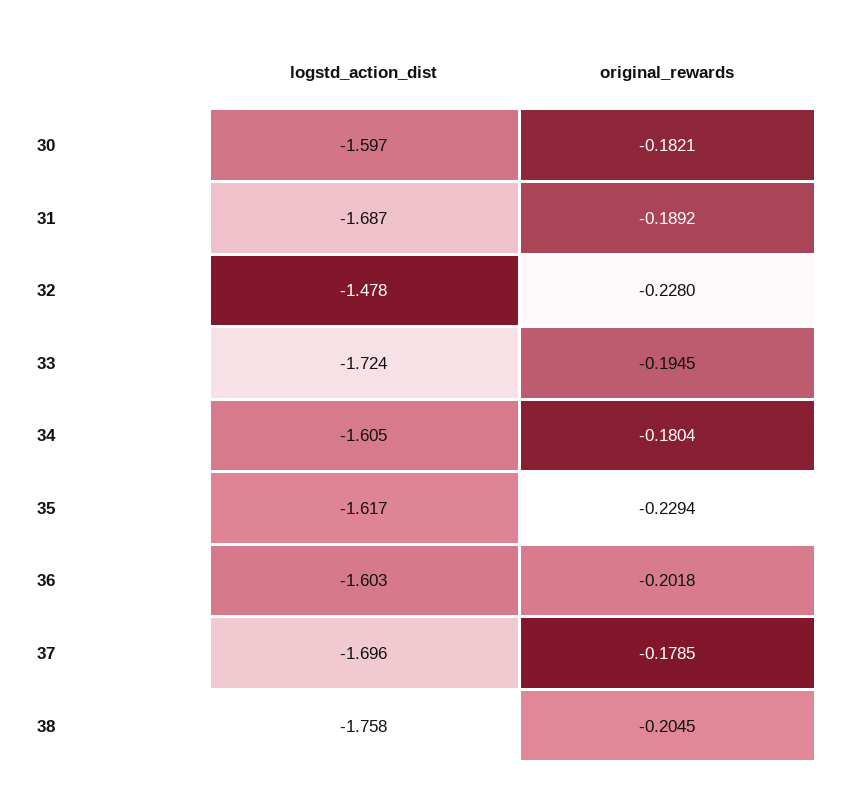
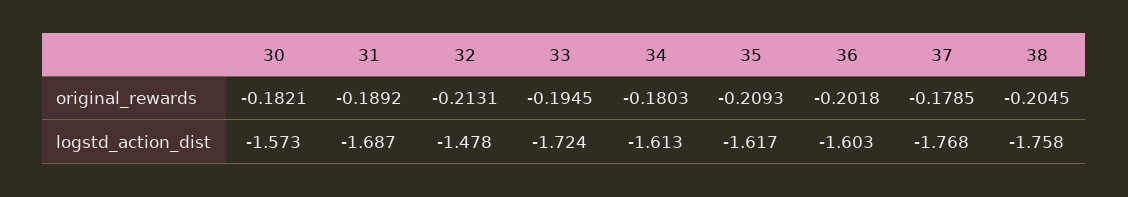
logstd_action_dist, 30: -1.597 -> -1.573
original_rewards, 32: -0.228 -> -0.2131
logstd_action_dist, 34: -1.605 -> -1.613
original_rewards, 34: -0.1804 -> -0.1803
original_rewards, 35: -0.2294 -> -0.2093
logstd_action_dist, 37: -1.696 -> -1.768

